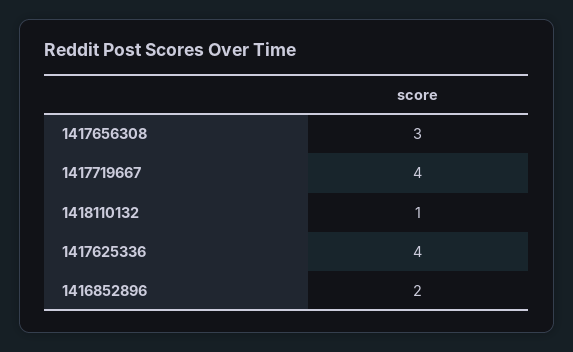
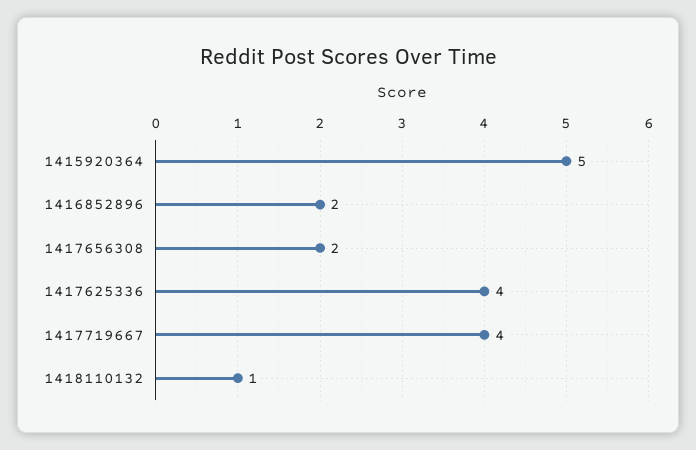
1417656308: 3 -> 2
1415920364: none -> 5

